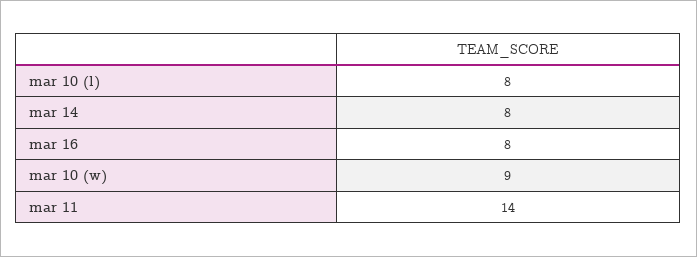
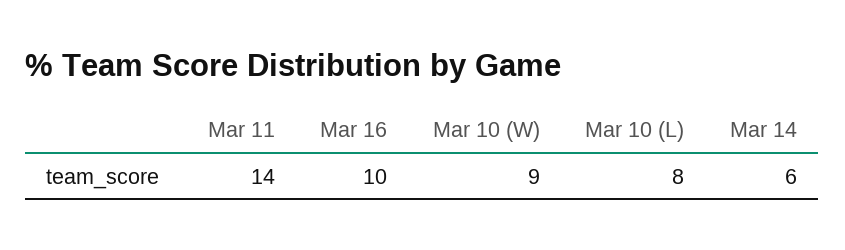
mar 14: 8 -> 6
mar 16: 8 -> 10

